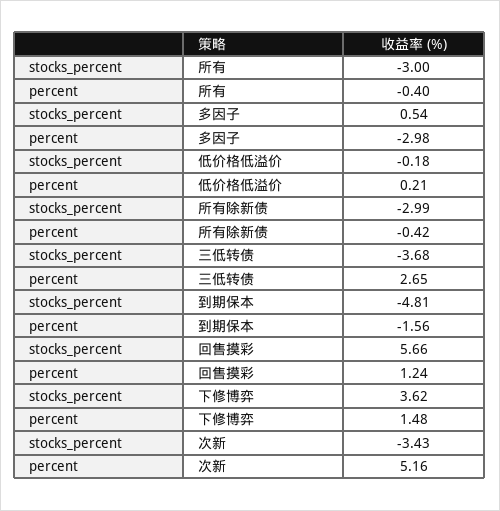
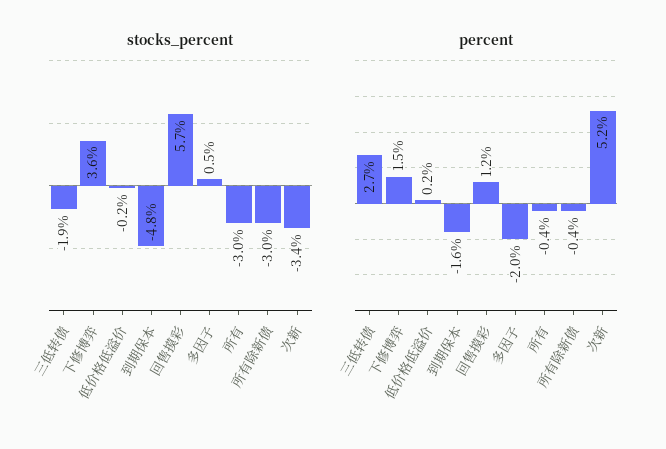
percent, 多因子: -2.98 -> -2
stocks_percent, 三低转债: -3.68 -> -1.9

